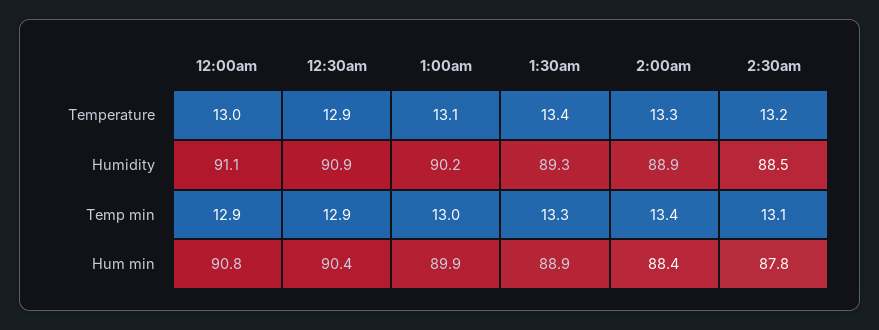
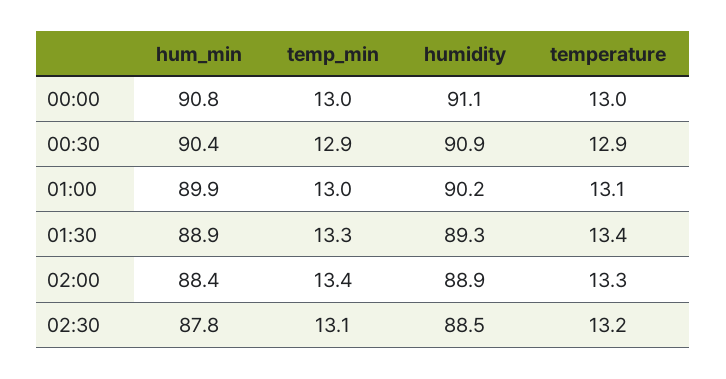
12:00am, Temp min: 12.9 -> 13

